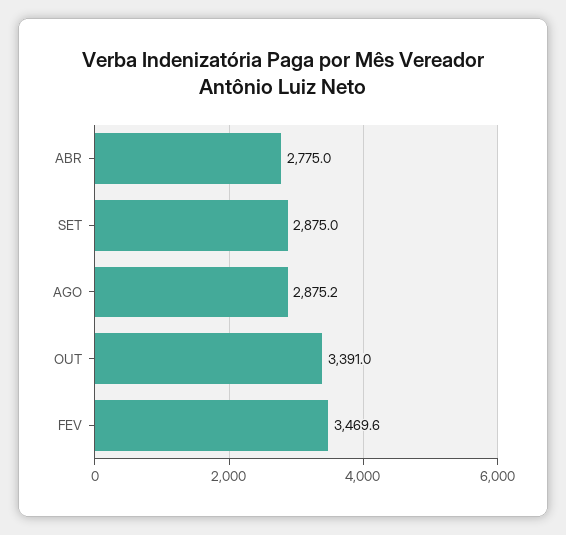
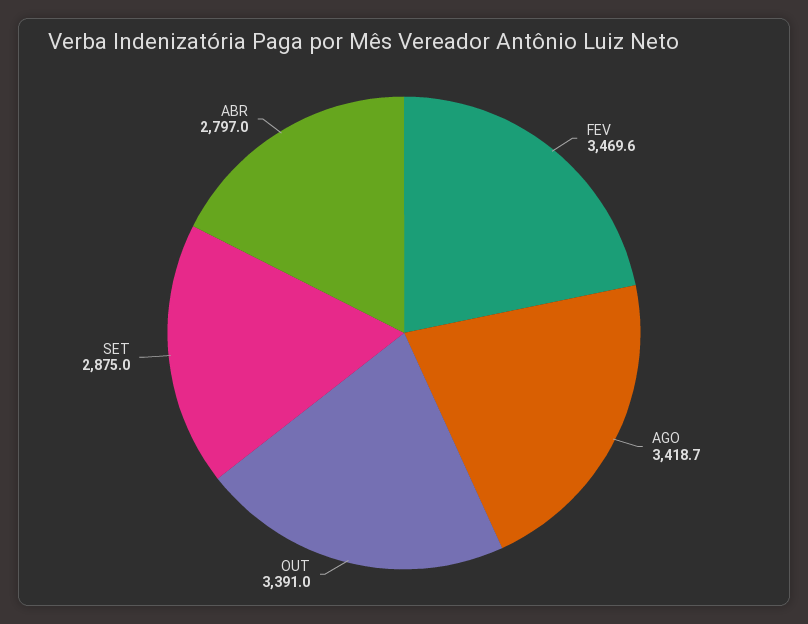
ABR: 2775 -> 2797
AGO: 2875.2 -> 3418.7

